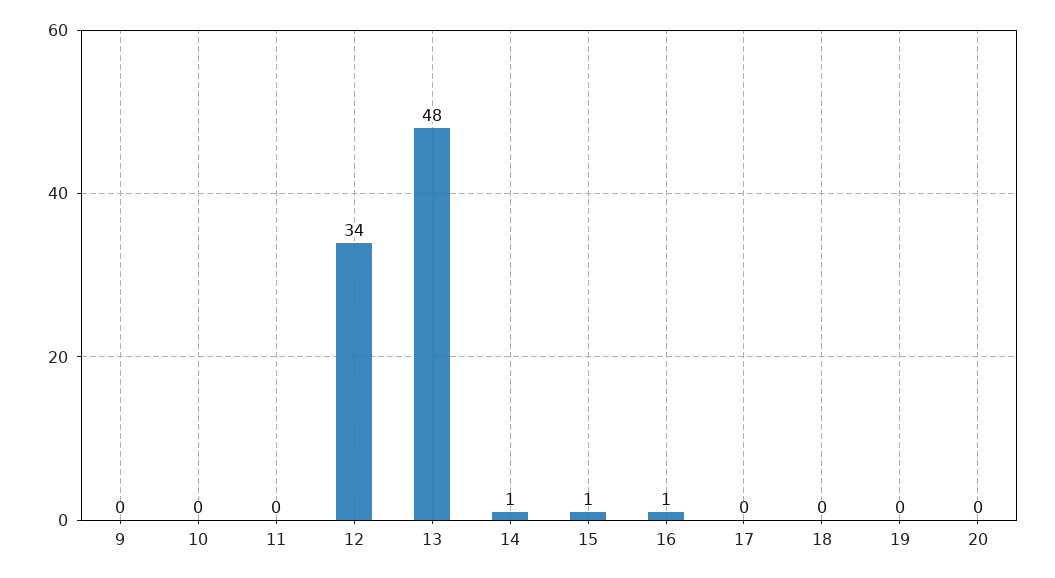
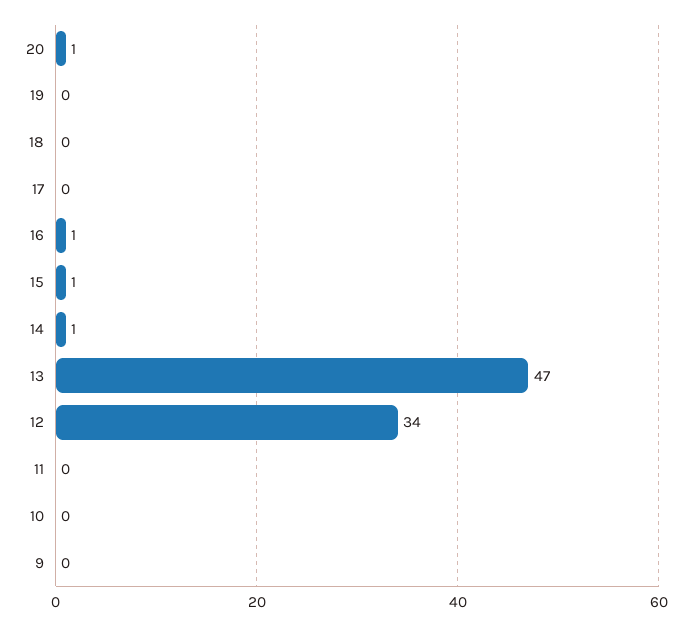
13: 48 -> 47
20: 0 -> 1

